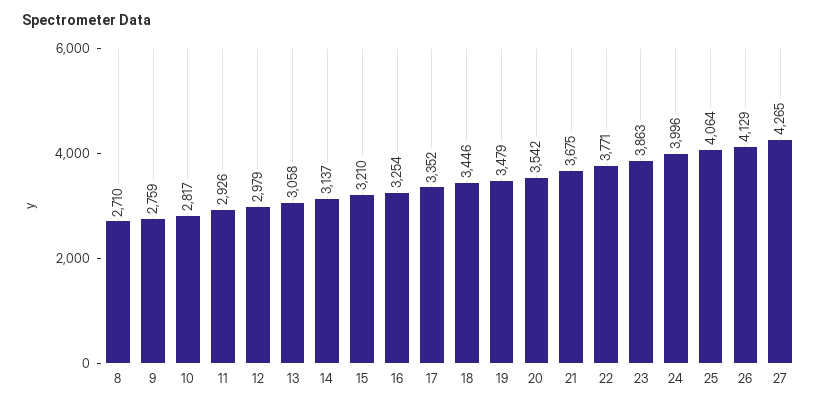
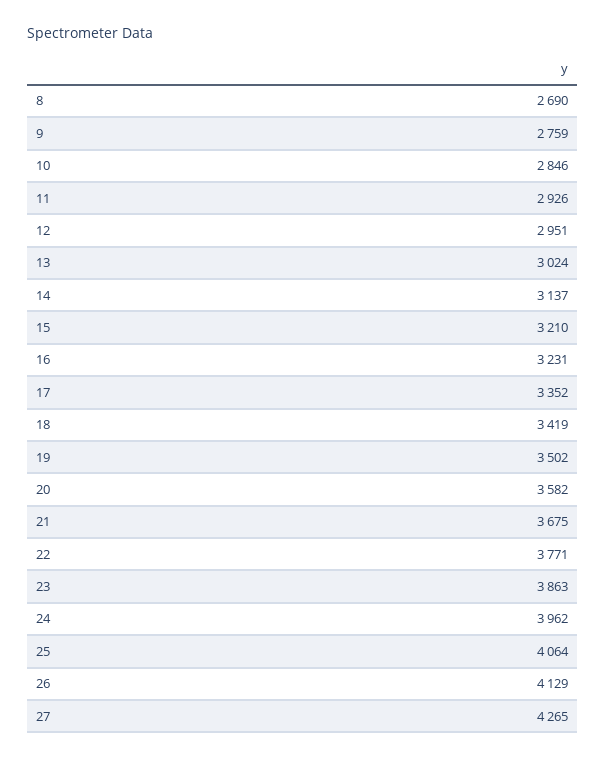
8: 2710 -> 2690
10: 2817 -> 2846
12: 2979 -> 2951
13: 3058 -> 3024
16: 3254 -> 3231
18: 3446 -> 3419
19: 3479 -> 3502
20: 3542 -> 3582
24: 3996 -> 3962

